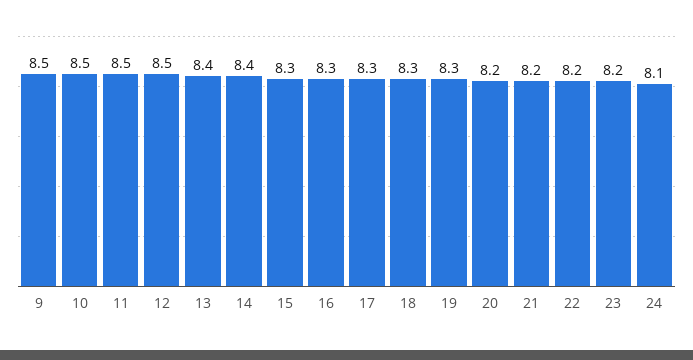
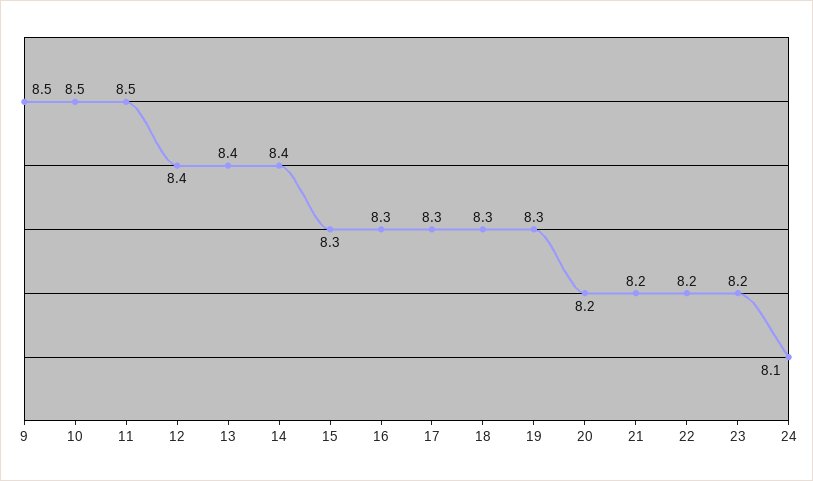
12: 8.5 -> 8.4

